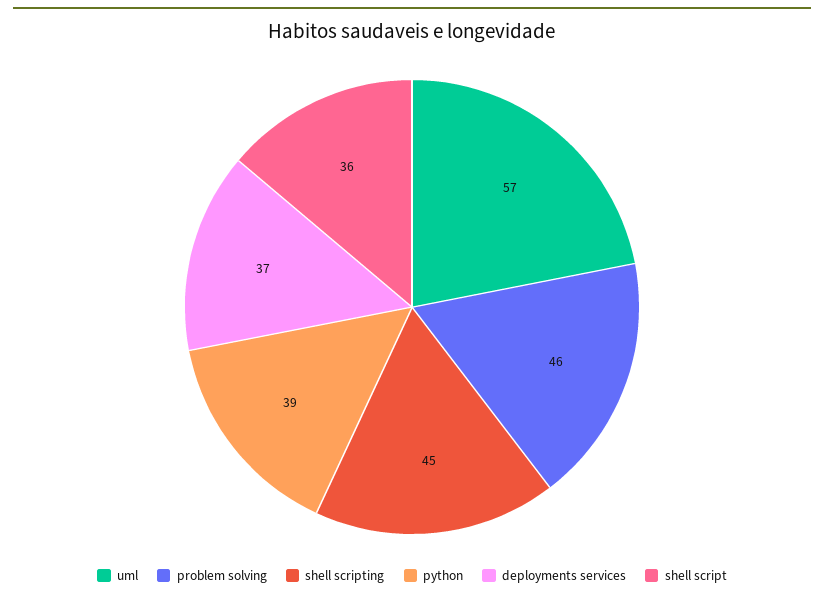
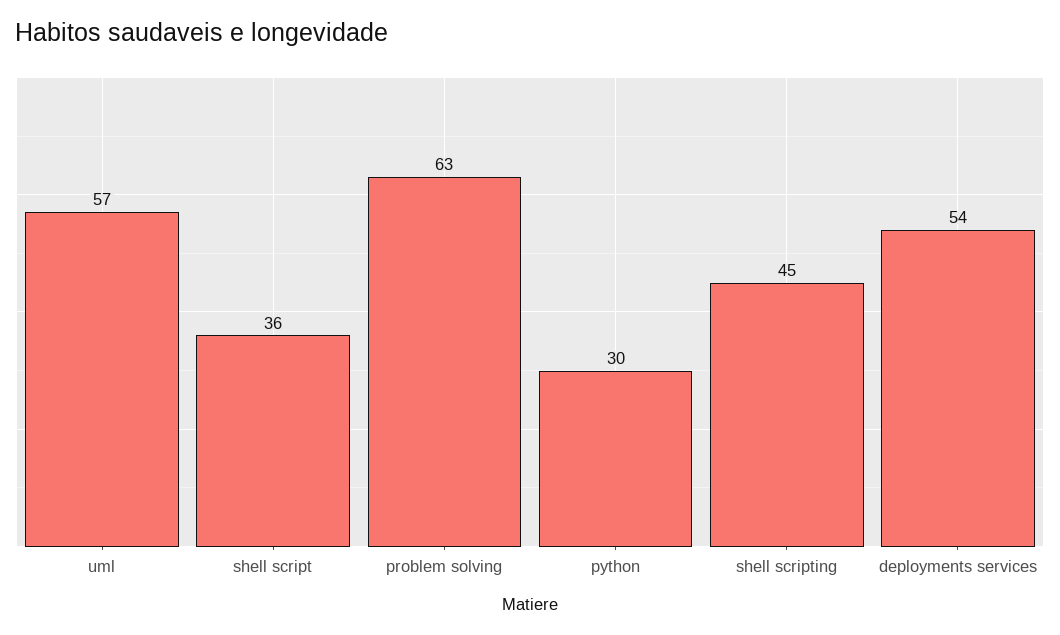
problem solving: 46 -> 63
python: 39 -> 30
deployments services: 37 -> 54

